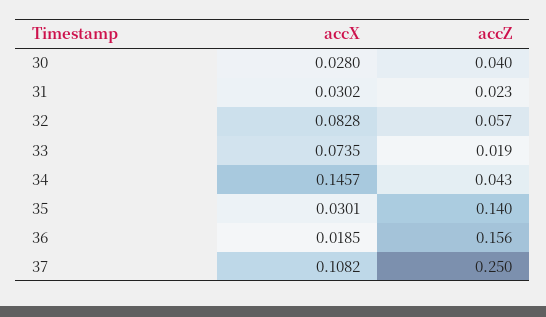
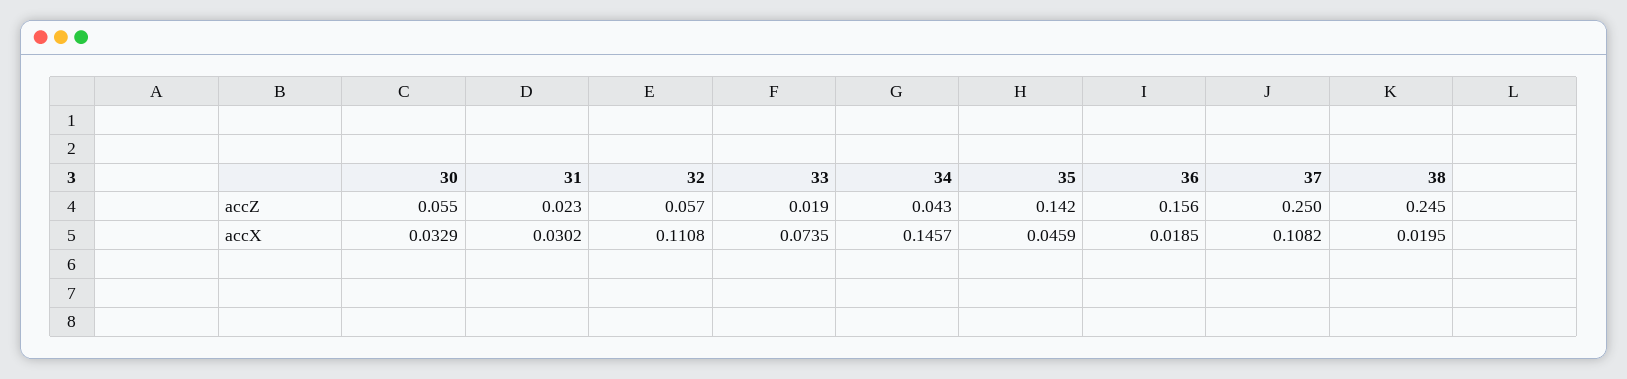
accX, 30: 0.028 -> 0.0329
accZ, 30: 0.04 -> 0.055
accX, 32: 0.0828 -> 0.1108
accX, 35: 0.0301 -> 0.0459
accZ, 35: 0.14 -> 0.142
accZ, 38: none -> 0.245
accX, 38: none -> 0.0195

